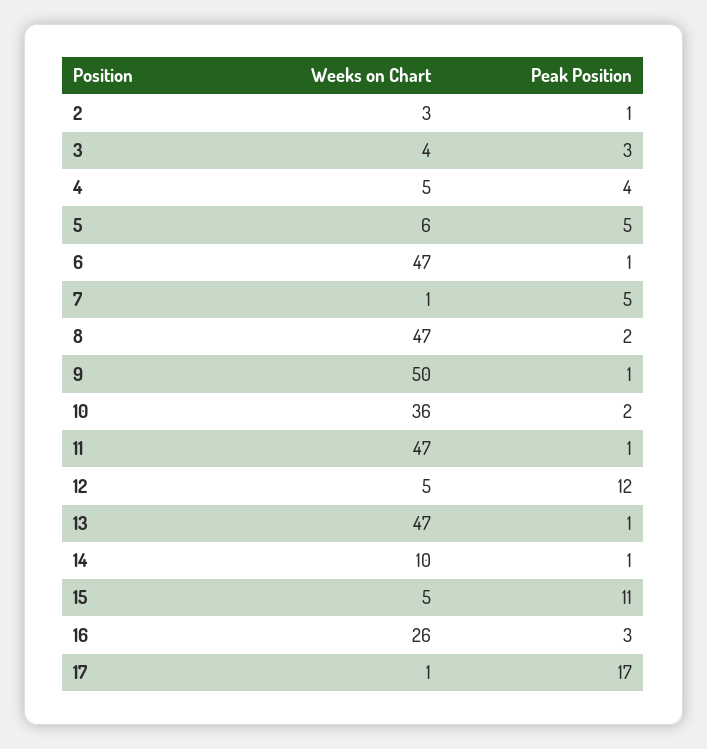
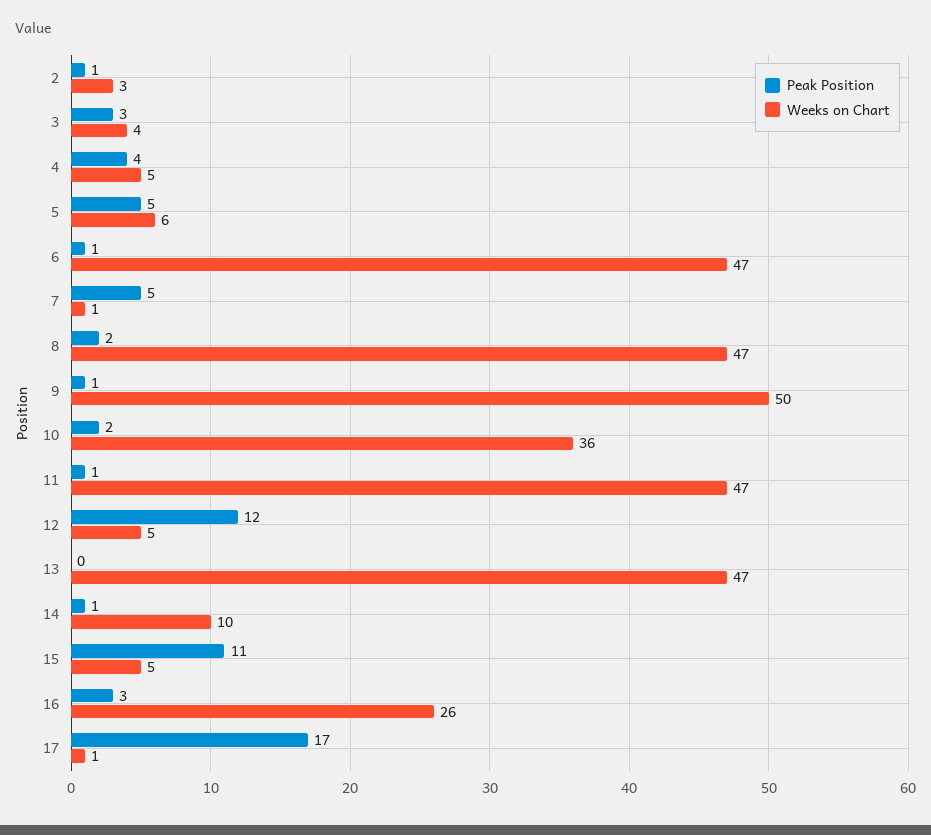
Peak Position, 13: 1 -> 0

